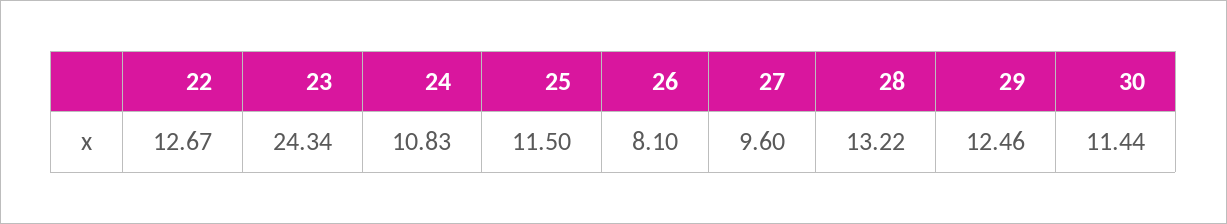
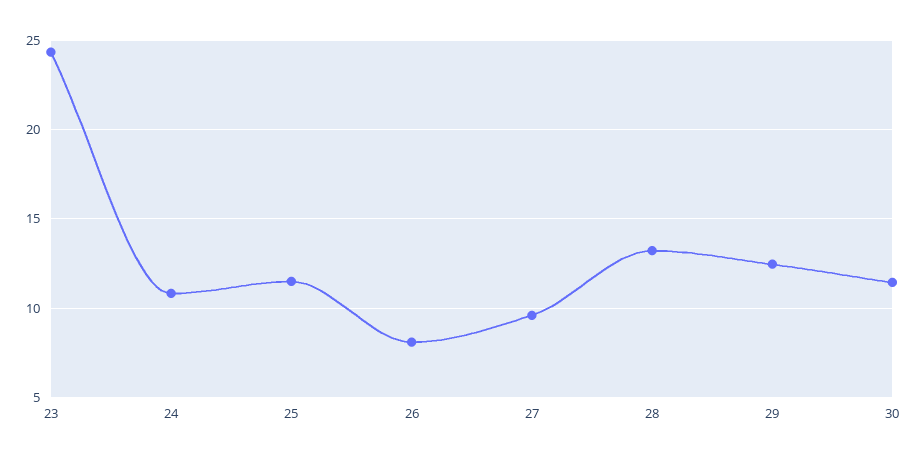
22: 12.67 -> none

